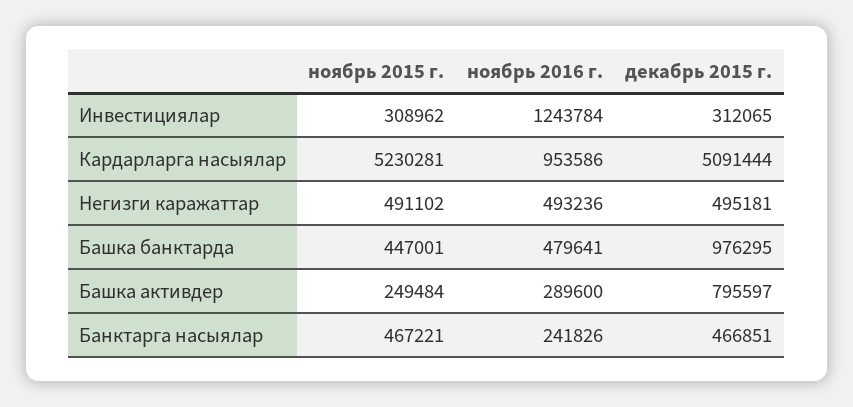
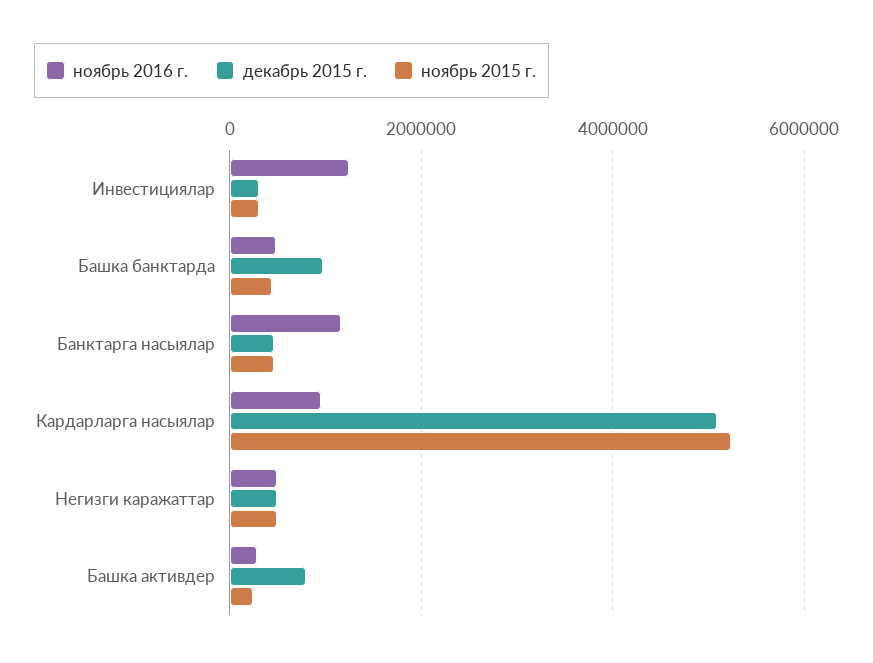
ноябрь 2016 г., Банктарга насыялар: 241826 -> 1200000

